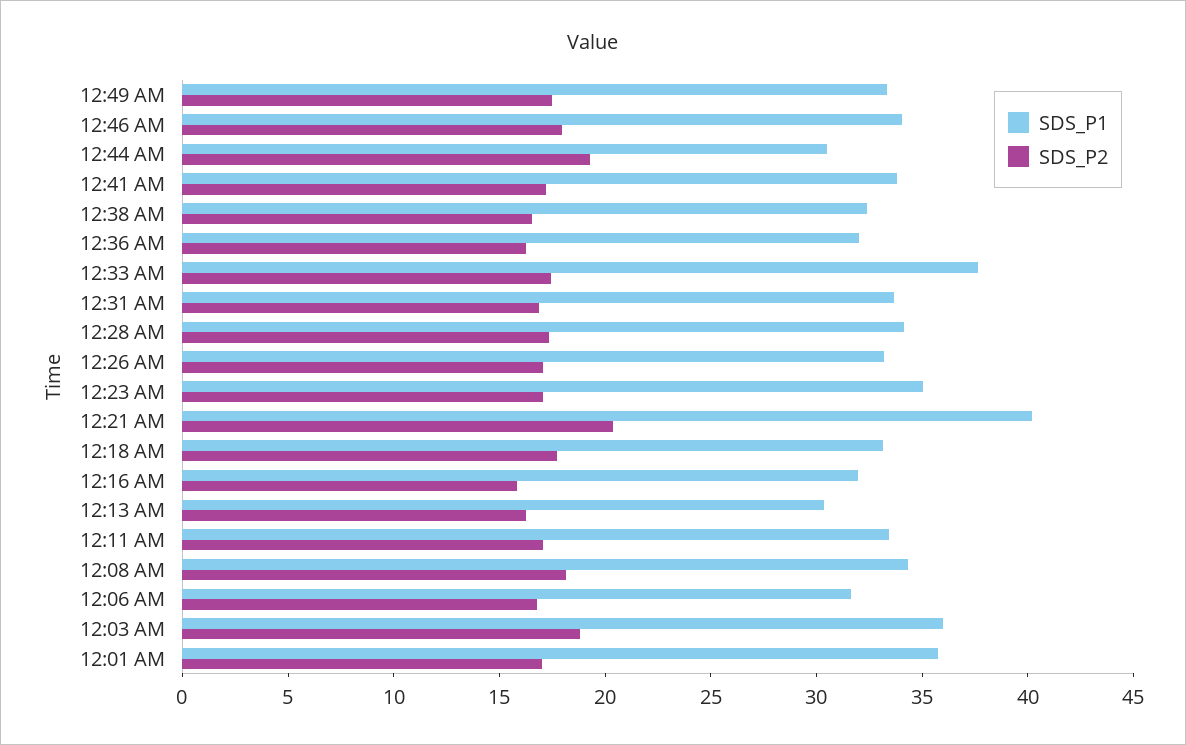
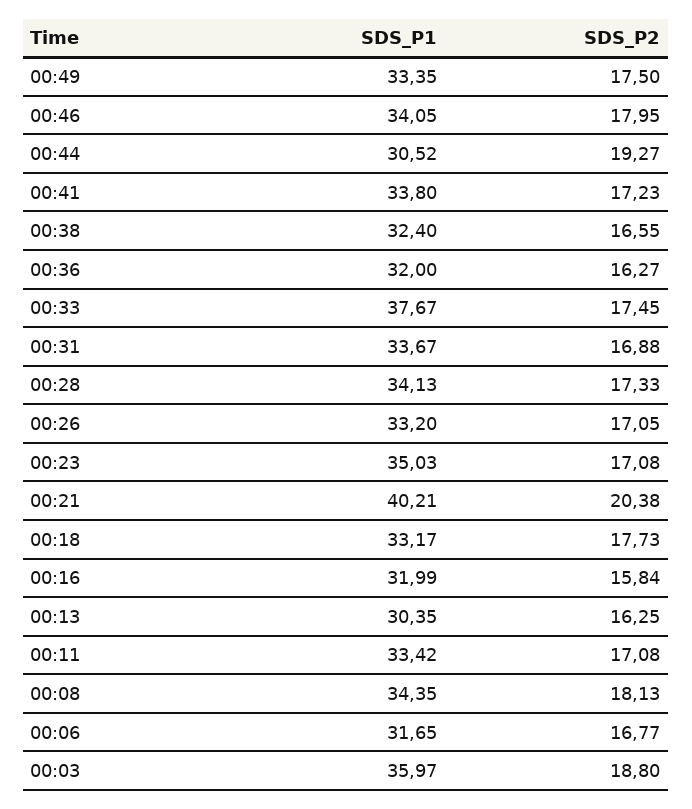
SDS_P1, 12:01 AM: 36 -> none
SDS_P2, 12:01 AM: 17 -> none

